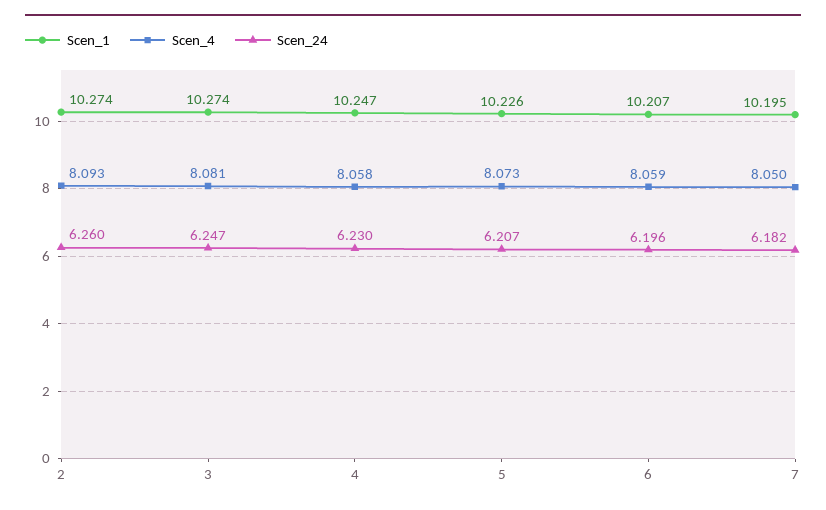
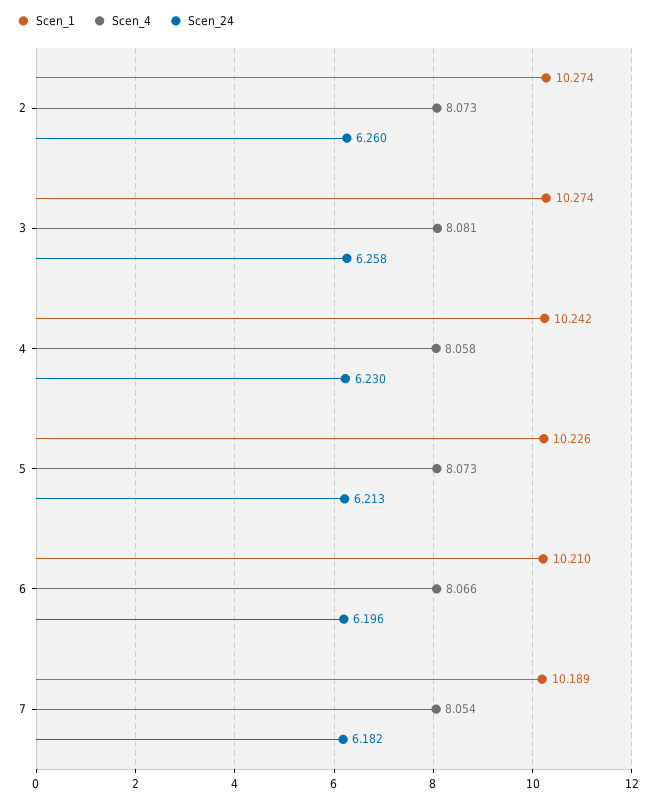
Scen_4, 2: 8.093 -> 8.073
Scen_24, 3: 6.247 -> 6.258
Scen_1, 4: 10.247 -> 10.242
Scen_24, 5: 6.207 -> 6.213
Scen_1, 6: 10.207 -> 10.21
Scen_4, 6: 8.059 -> 8.066
Scen_1, 7: 10.195 -> 10.189
Scen_4, 7: 8.05 -> 8.054

